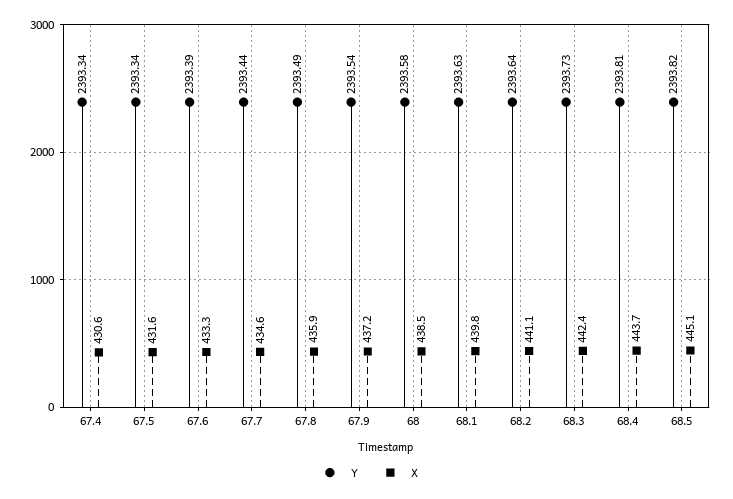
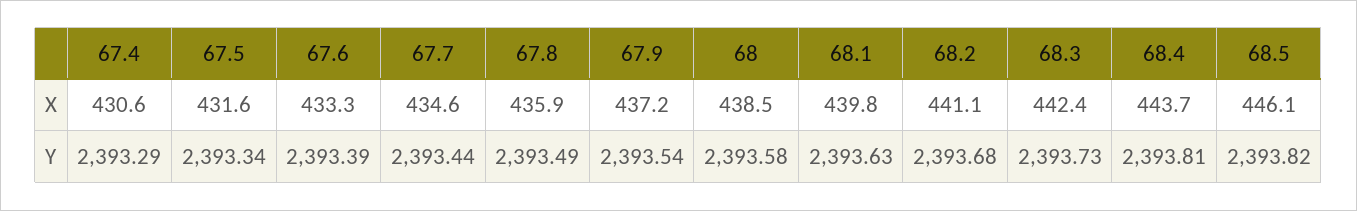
Y, 67.4: 2393.34 -> 2393.29
Y, 68.2: 2393.64 -> 2393.68
X, 68.5: 445.1 -> 446.1

